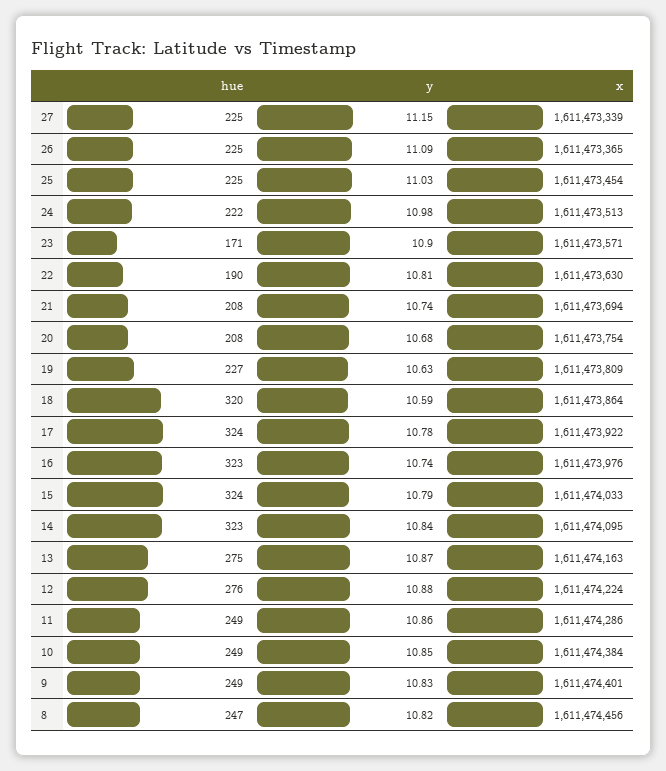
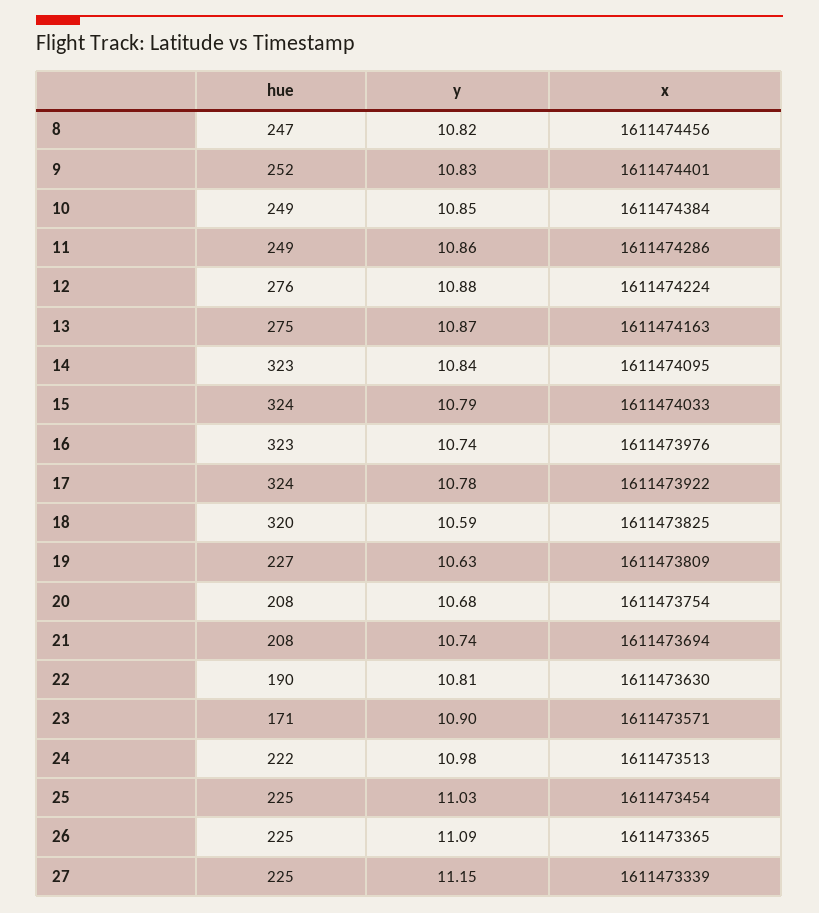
x, 18: 1611473864 -> 1611473825
hue, 9: 249 -> 252

